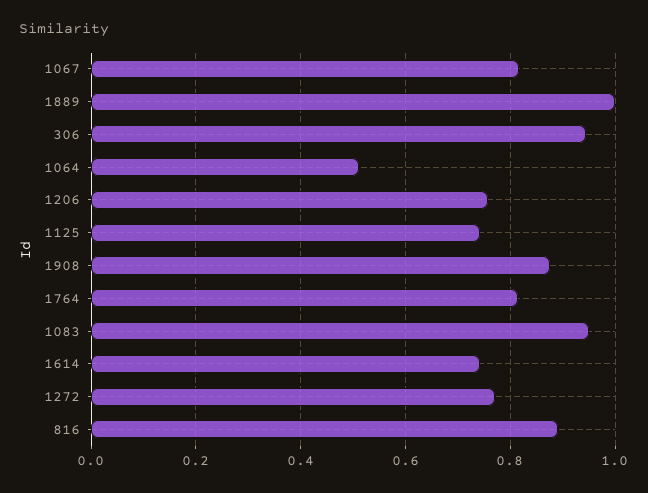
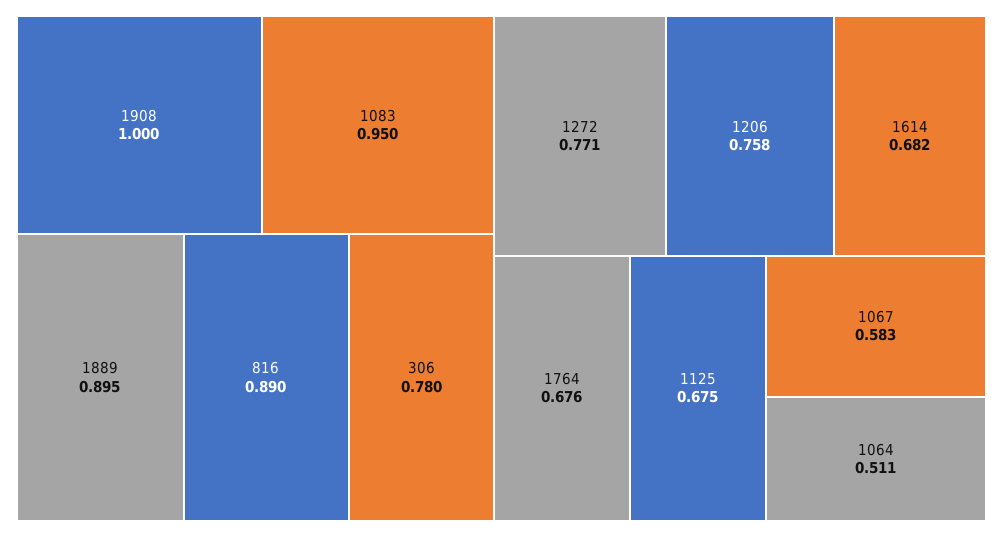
1067: 0.82 -> 0.583
1889: 1 -> 0.895
306: 0.94 -> 0.78
1125: 0.74 -> 0.675
1908: 0.88 -> 1
1764: 0.82 -> 0.676
1614: 0.74 -> 0.682

